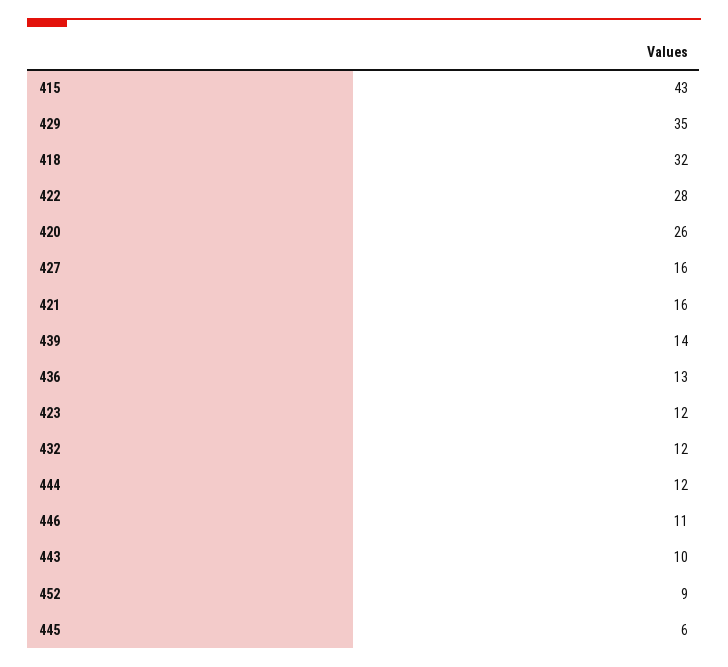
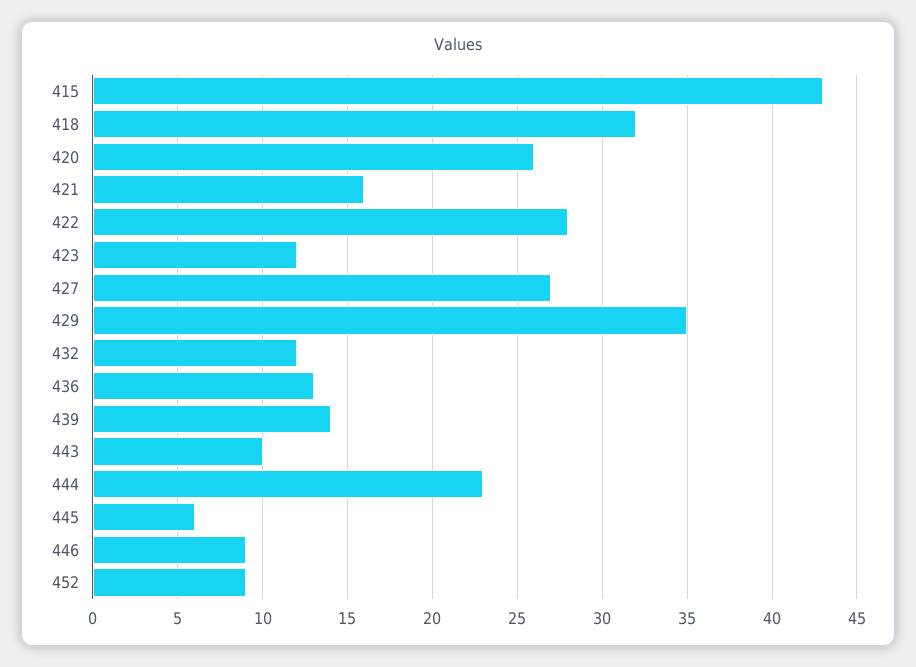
427: 16 -> 27
444: 12 -> 23
446: 11 -> 9

